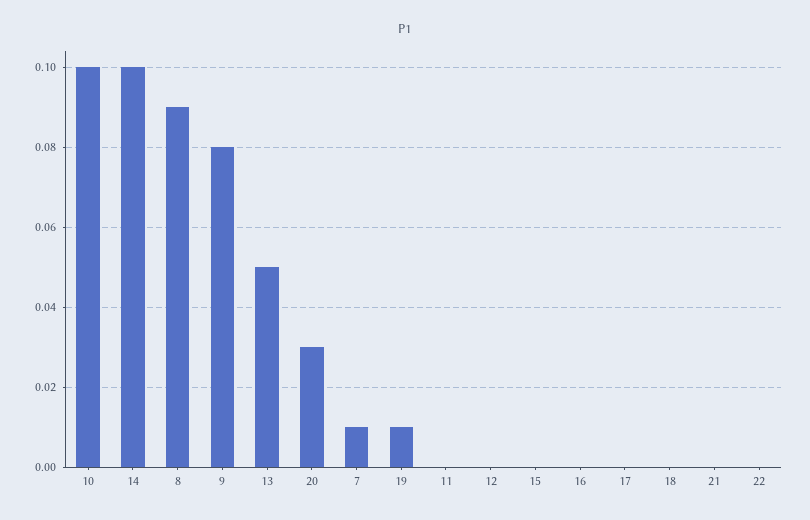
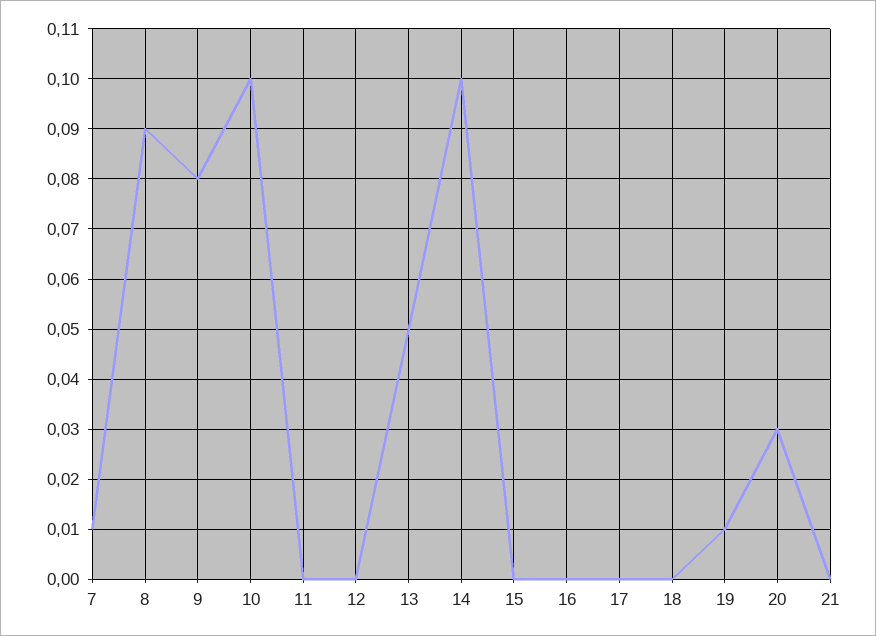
22: 0 -> none

